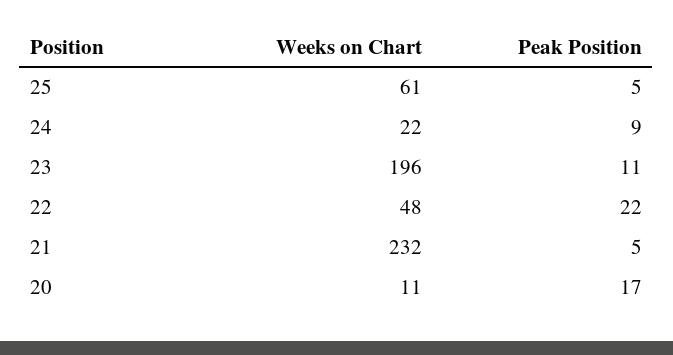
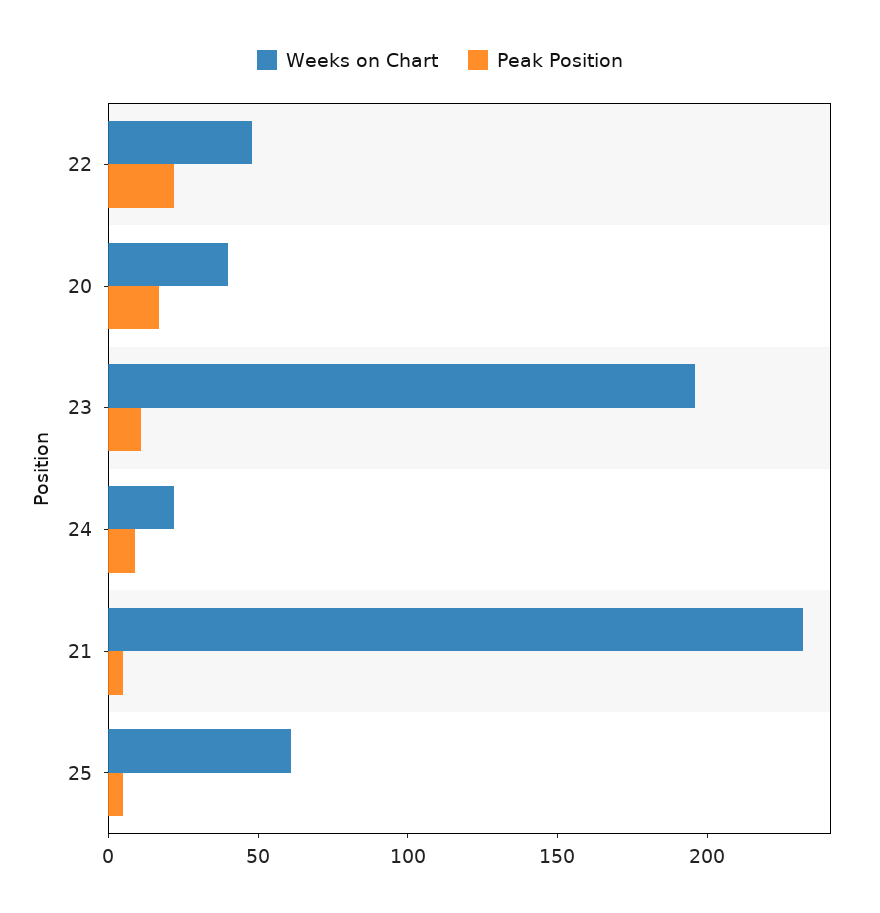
Weeks on Chart, 20: 11 -> 40

